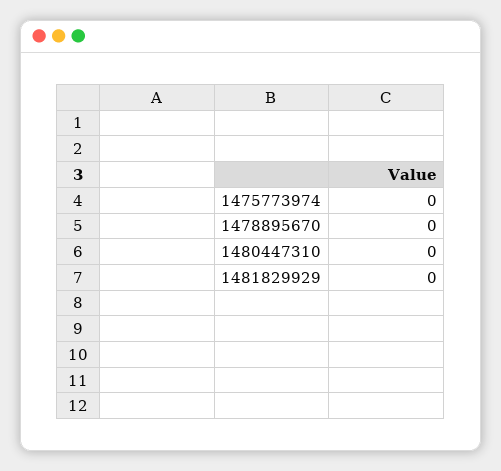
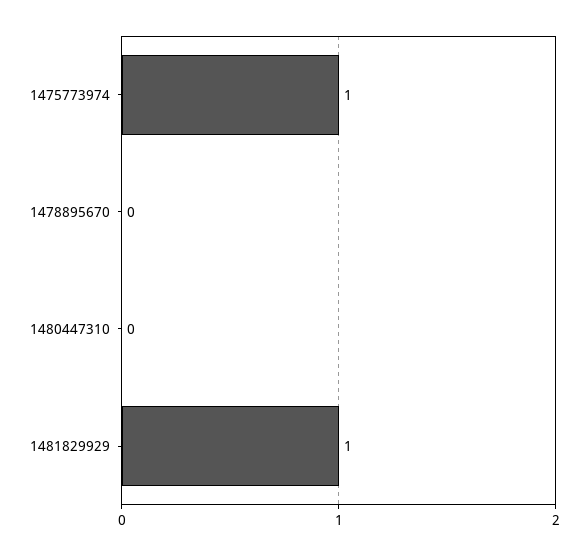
1475773974: 0 -> 1
1481829929: 0 -> 1

